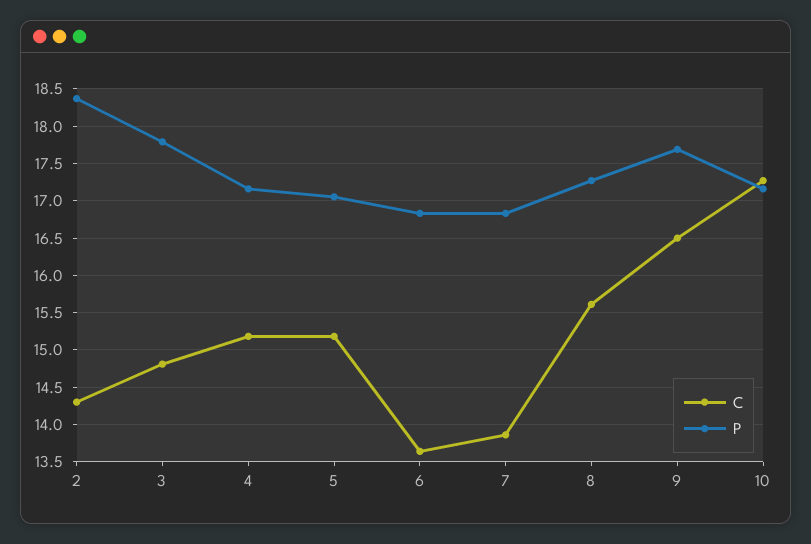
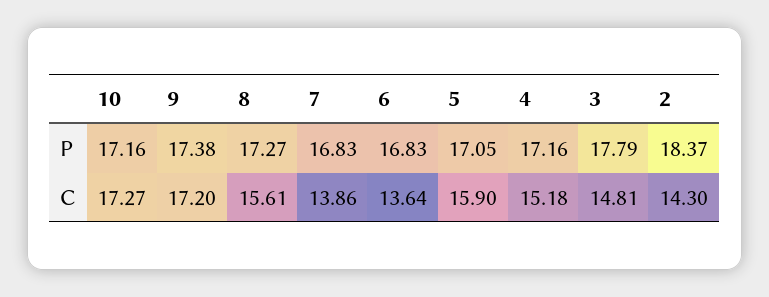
C, 5: 15.2 -> 15.9
C, 9: 16.5 -> 17.2
P, 9: 17.7 -> 17.38

